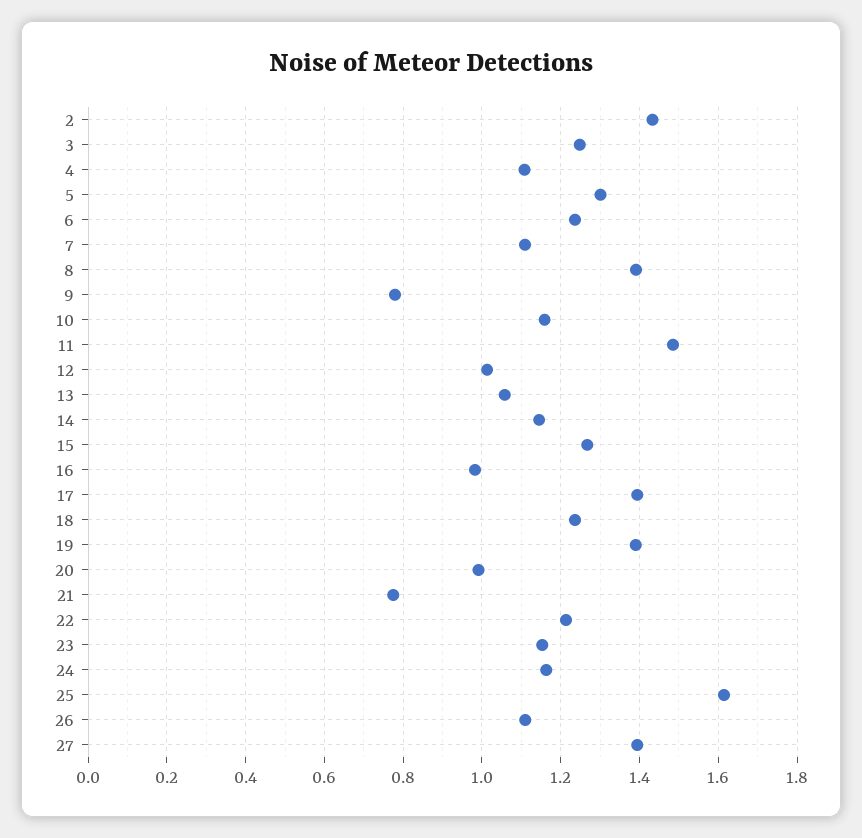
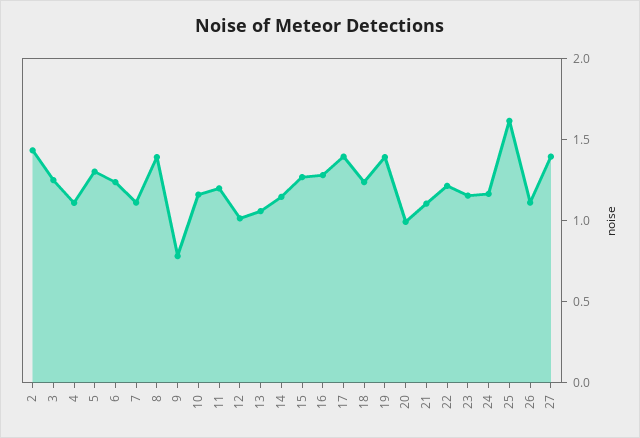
11: 1.48 -> 1.2
16: 0.98 -> 1.3
21: 0.78 -> 1.1

